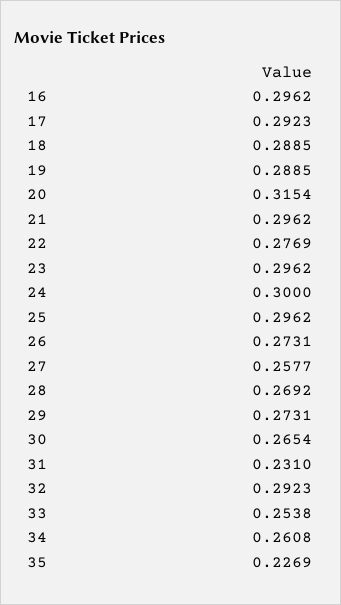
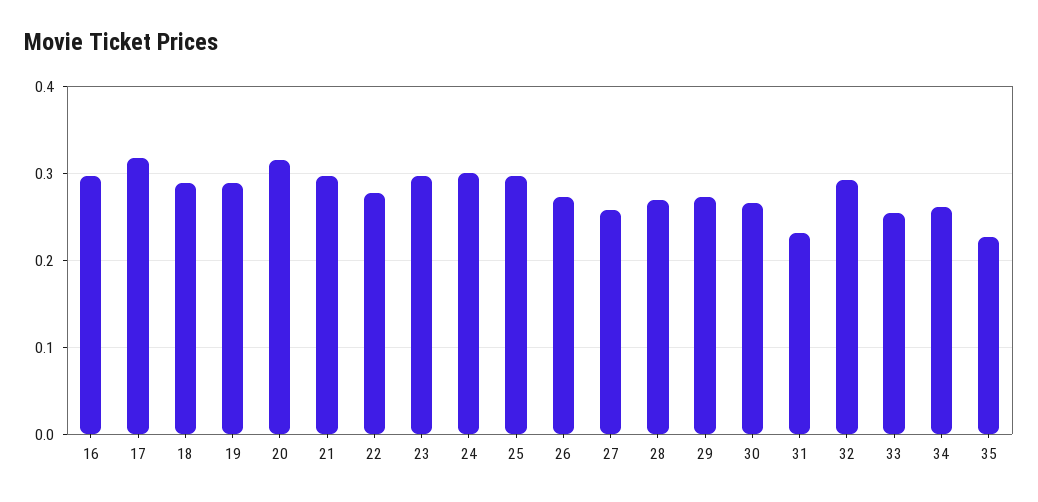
17: 0.2923 -> 0.32

